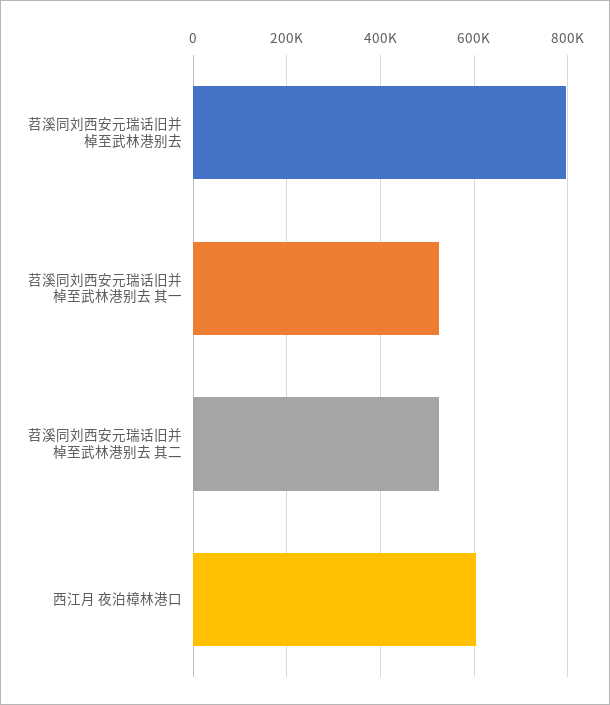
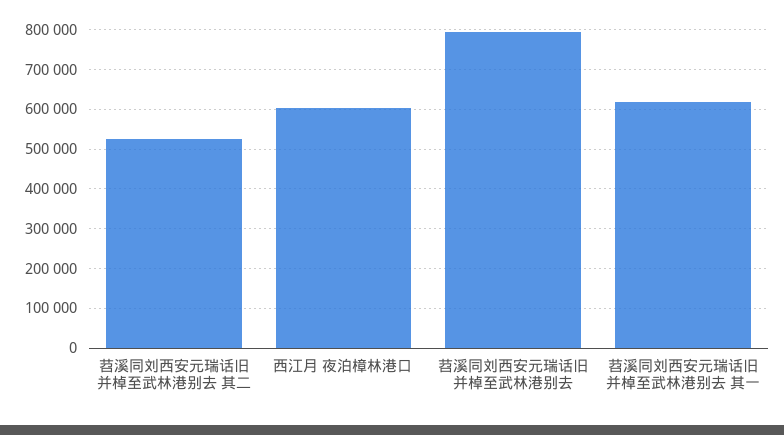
苕溪同刘西安元瑞话旧并棹至武林港别去 其一: 520000 -> 620000

